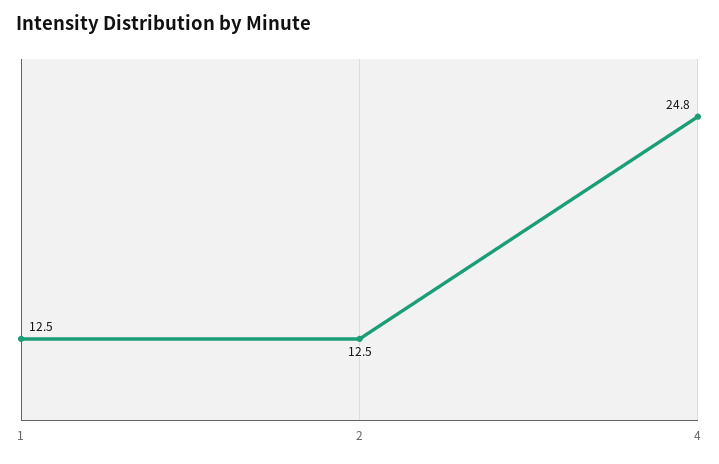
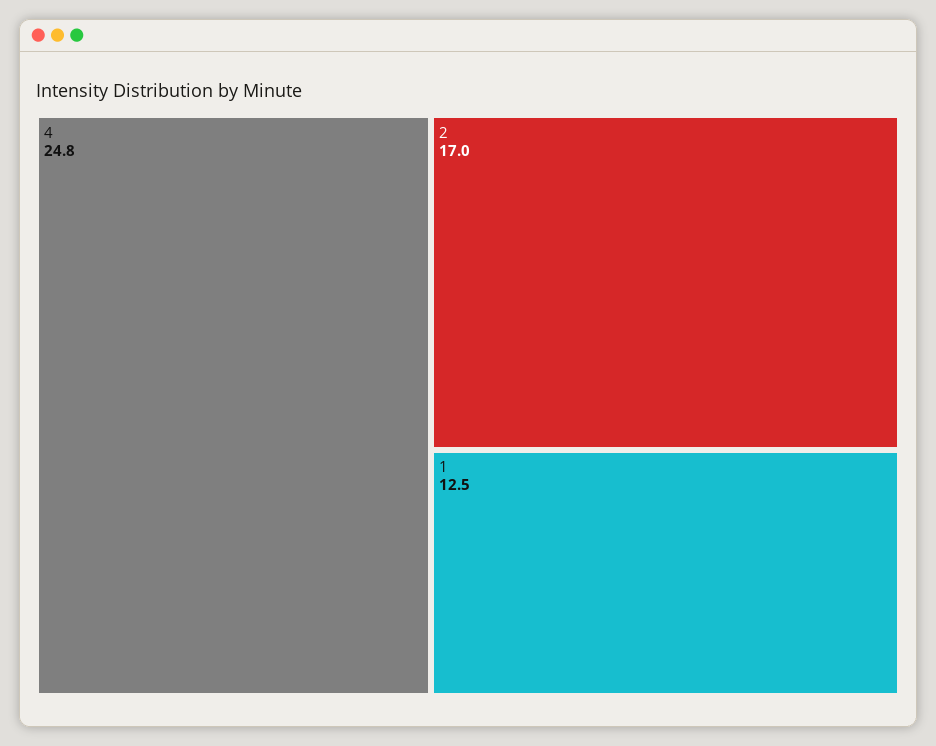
2: 12.5 -> 17

